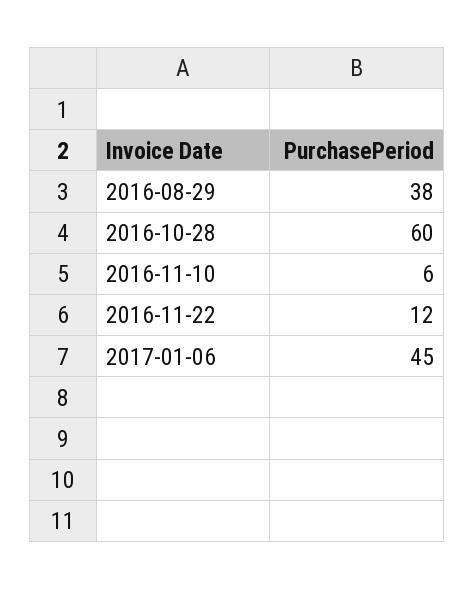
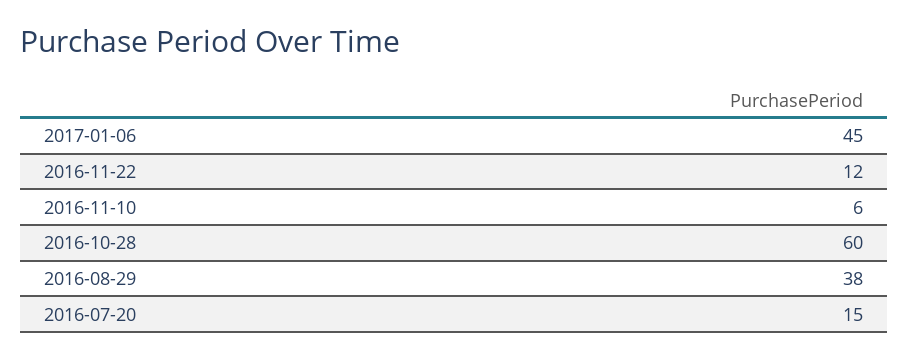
2016-07-20: none -> 15

